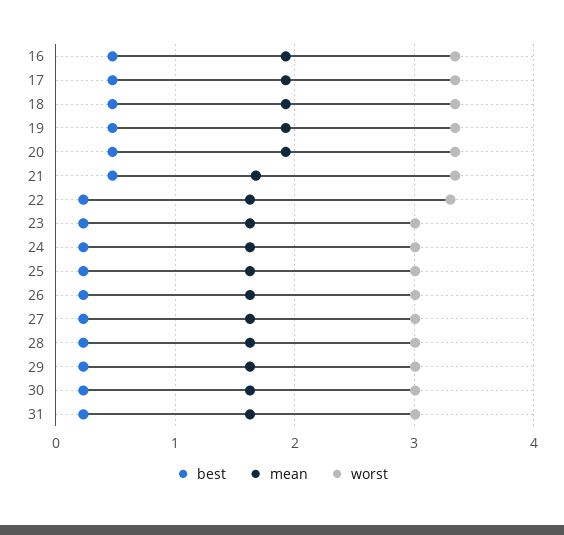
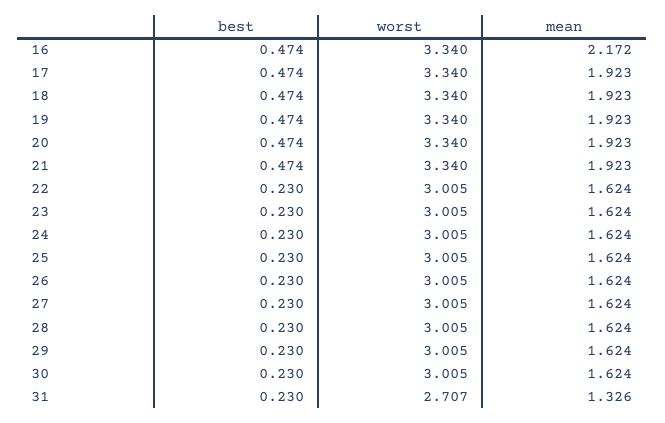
mean, 16: 1.9 -> 2.172
mean, 21: 1.7 -> 1.923
worst, 22: 3.3 -> 3.005
mean, 31: 1.6 -> 1.326
worst, 31: 3 -> 2.707

